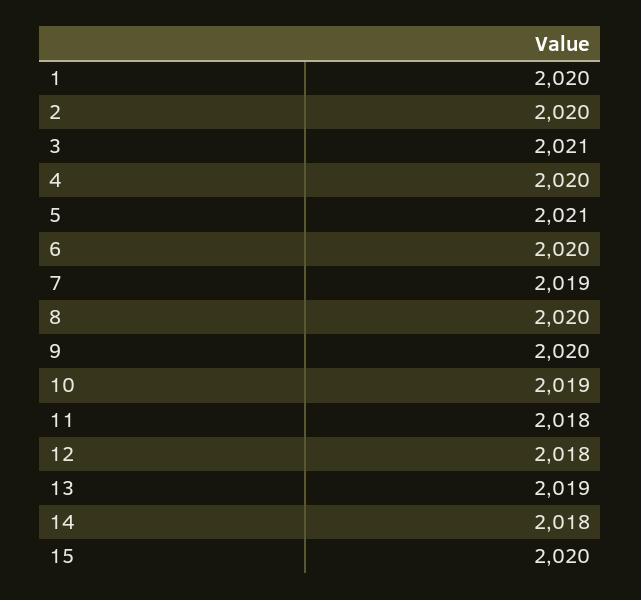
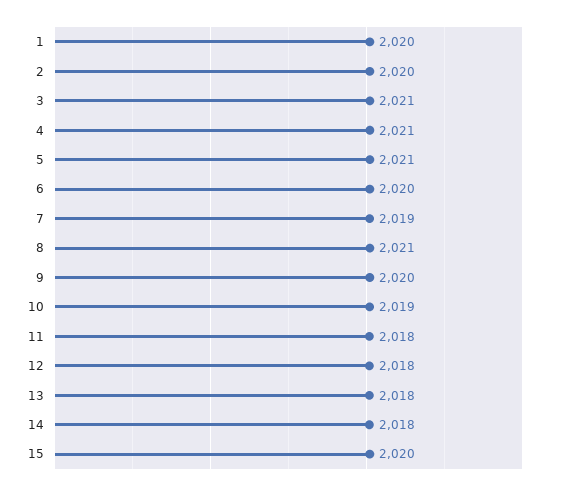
4: 2020 -> 2021
8: 2020 -> 2021
13: 2019 -> 2018

